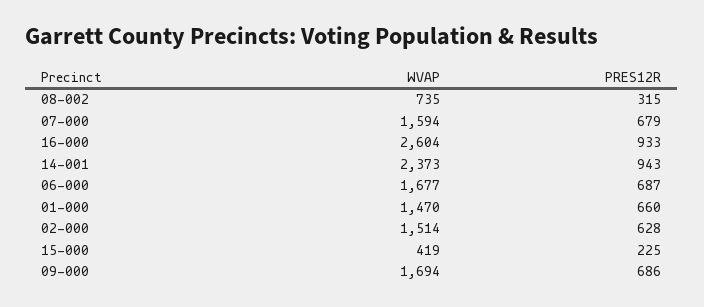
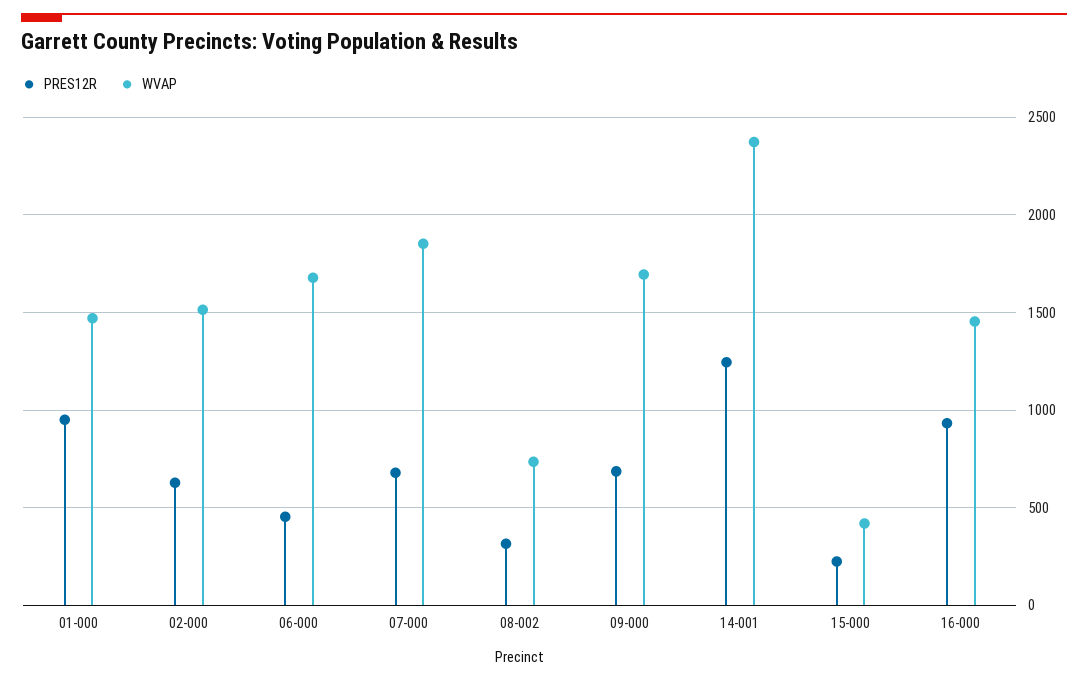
WVAP, 07-000: 1594 -> 1850
WVAP, 16-000: 2604 -> 1450
PRES12R, 14-001: 943 -> 1250
PRES12R, 06-000: 687 -> 450
PRES12R, 01-000: 660 -> 950

